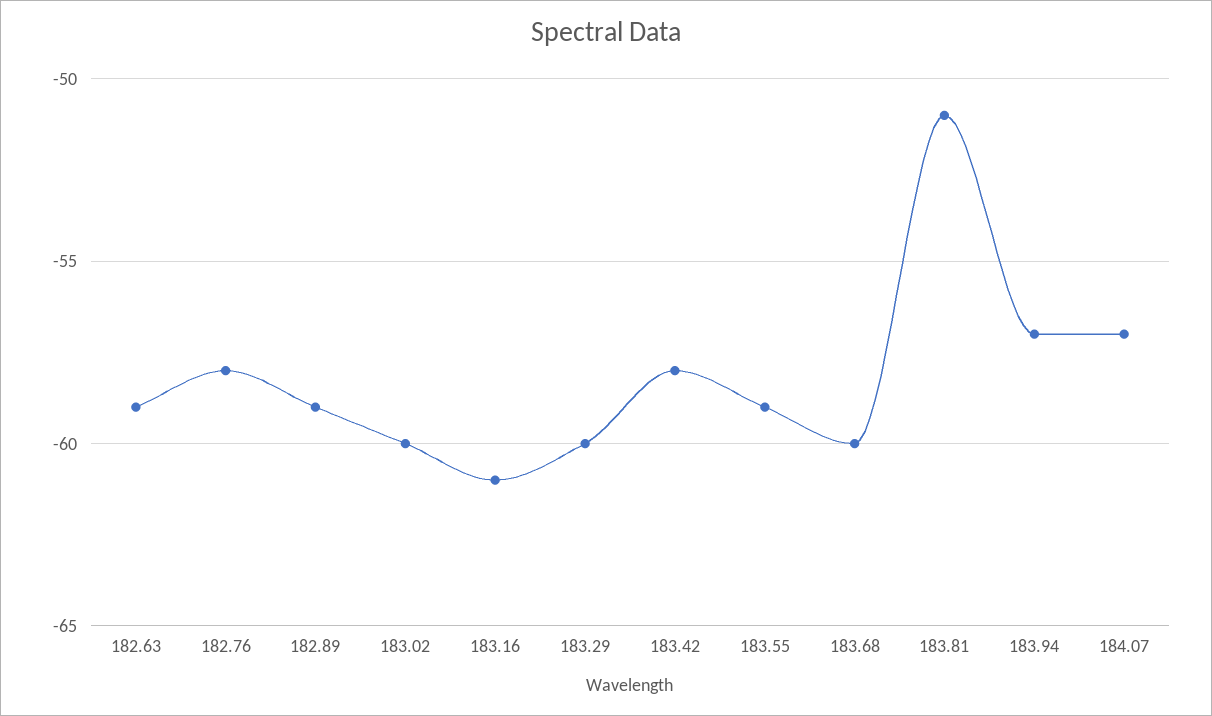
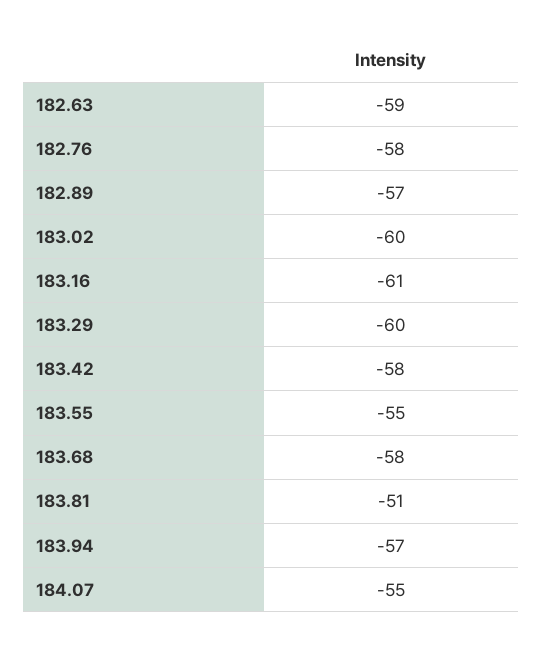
182.89: -59 -> -57
183.55: -59 -> -55
183.68: -60 -> -58
184.07: -57 -> -55

